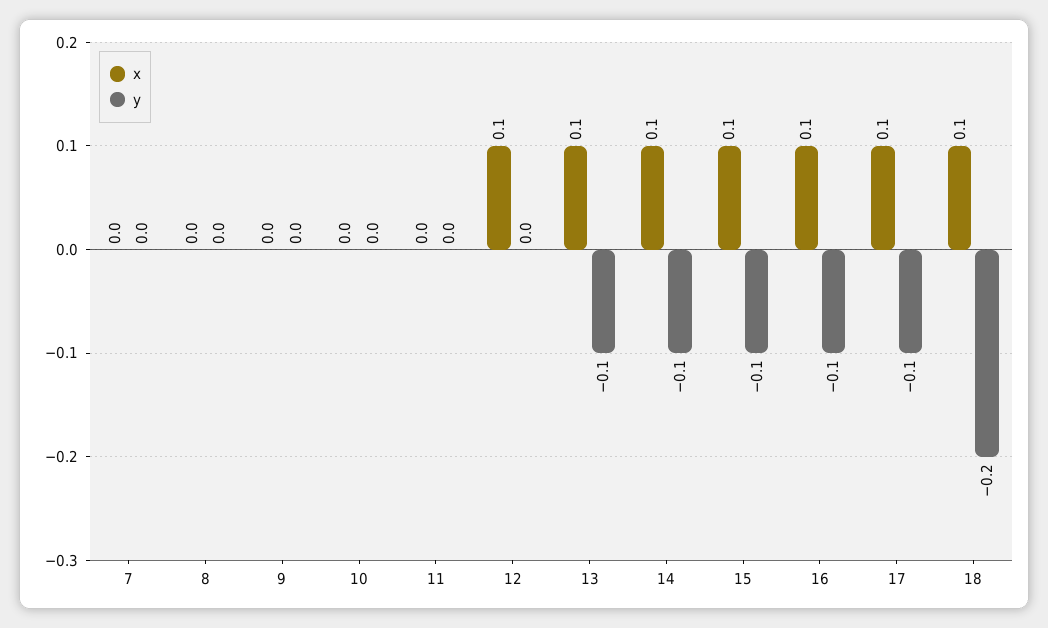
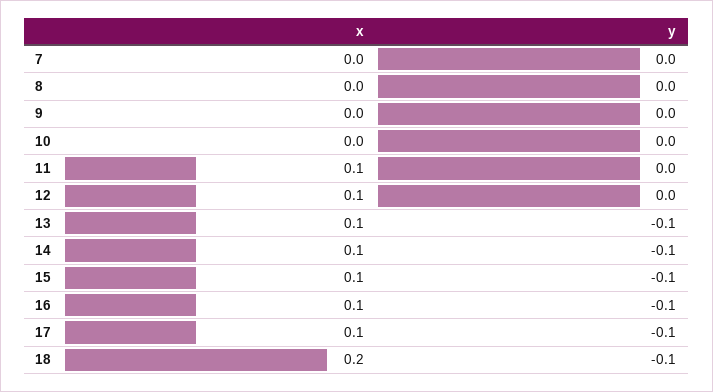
x, 11: 0 -> 0.1
x, 18: 0.1 -> 0.2
y, 18: -0.2 -> -0.1

